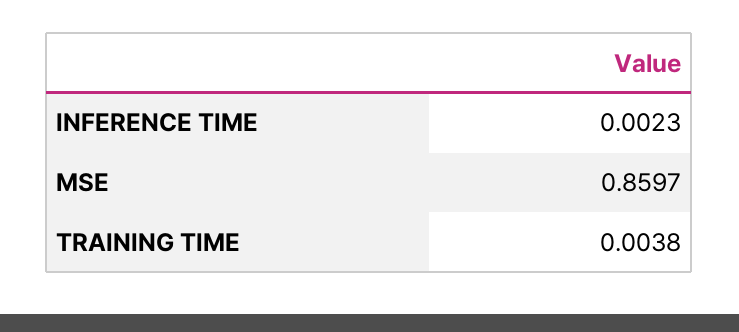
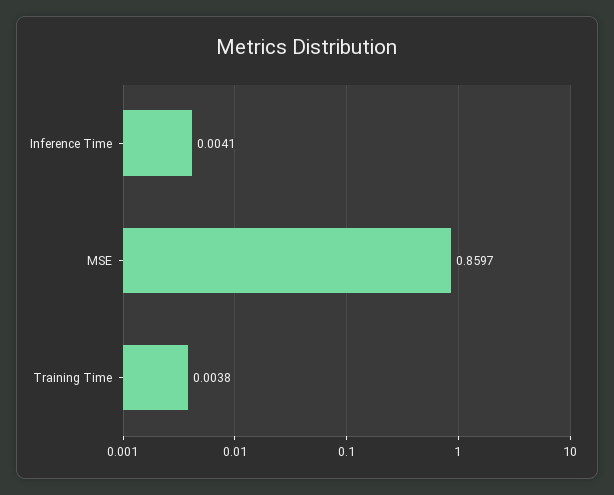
INFERENCE TIME: 0.0023 -> 0.0041

